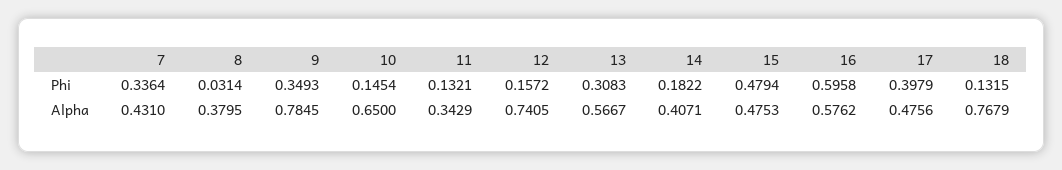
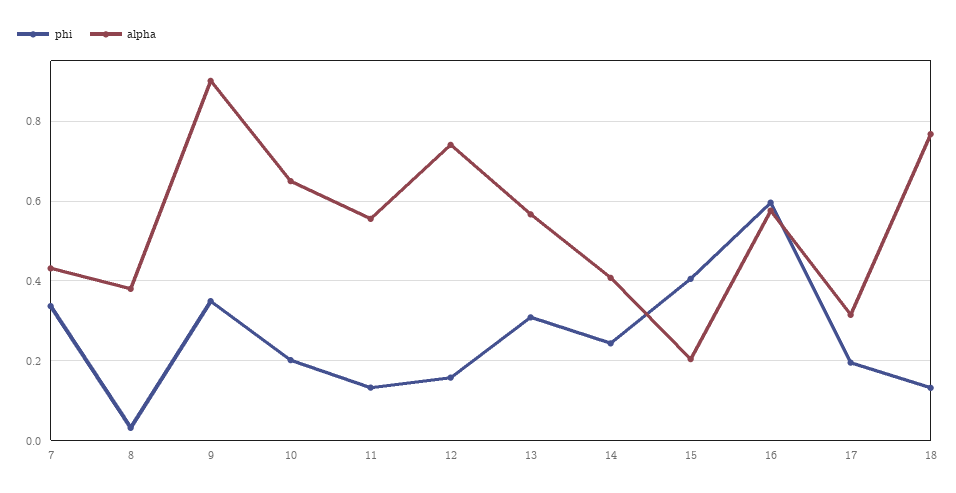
Phi, 10: 0.1454 -> 0.2
Phi, 14: 0.1822 -> 0.24
Phi, 15: 0.4794 -> 0.4
Phi, 17: 0.3979 -> 0.2
Alpha, 9: 0.7845 -> 0.9
Alpha, 11: 0.3429 -> 0.56
Alpha, 15: 0.4753 -> 0.2
Alpha, 17: 0.4756 -> 0.32

